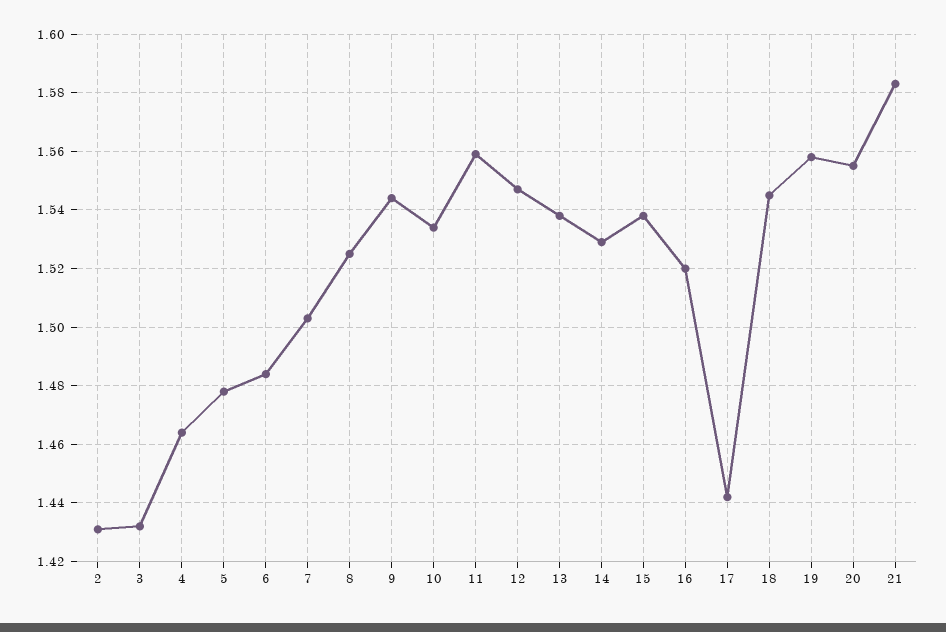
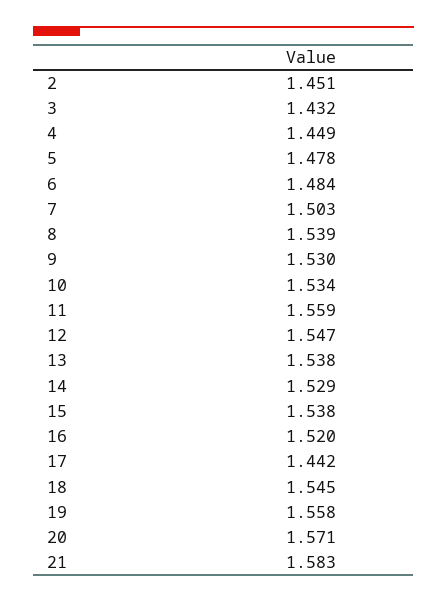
2: 1.43 -> 1.451
4: 1.465 -> 1.449
8: 1.525 -> 1.539
9: 1.545 -> 1.53
20: 1.555 -> 1.571

